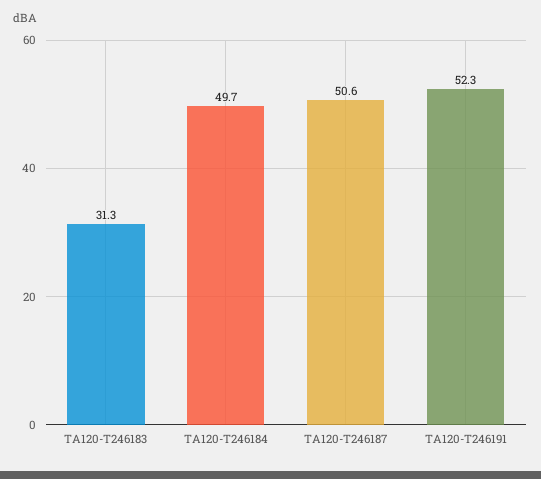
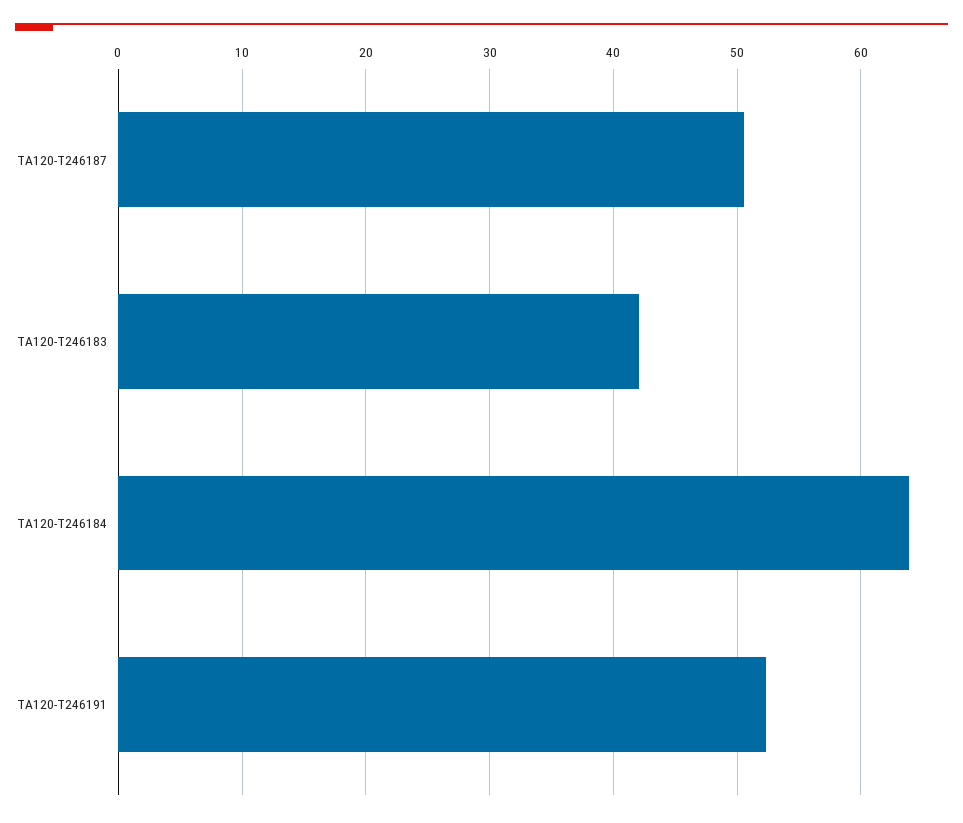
TA120-T246183: 31.3 -> 42
TA120-T246184: 49.7 -> 64

